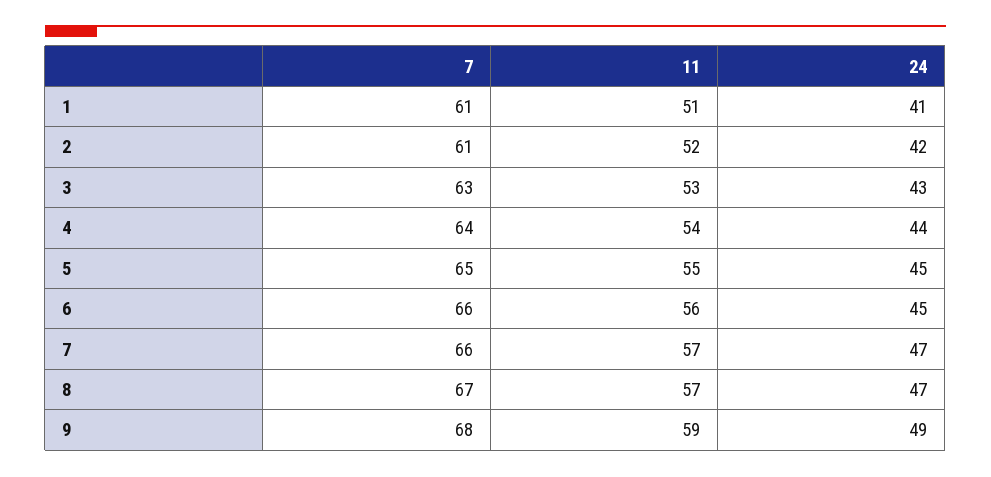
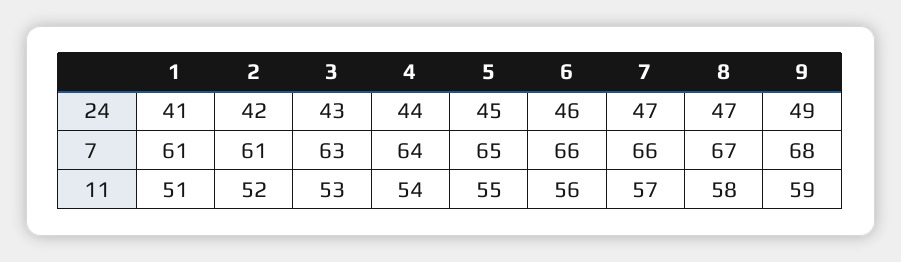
24, 6: 45 -> 46
11, 8: 57 -> 58

